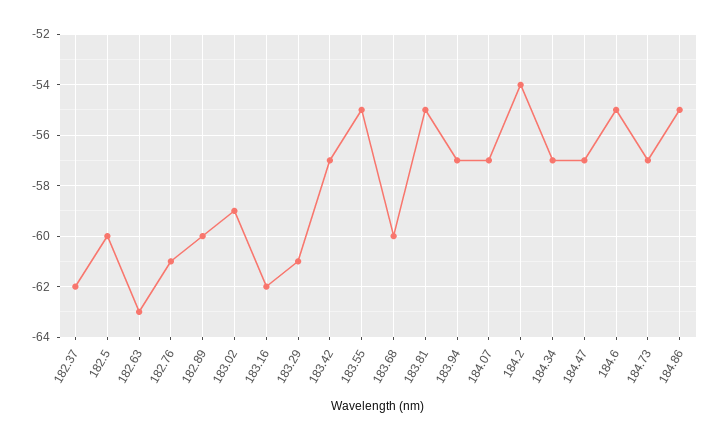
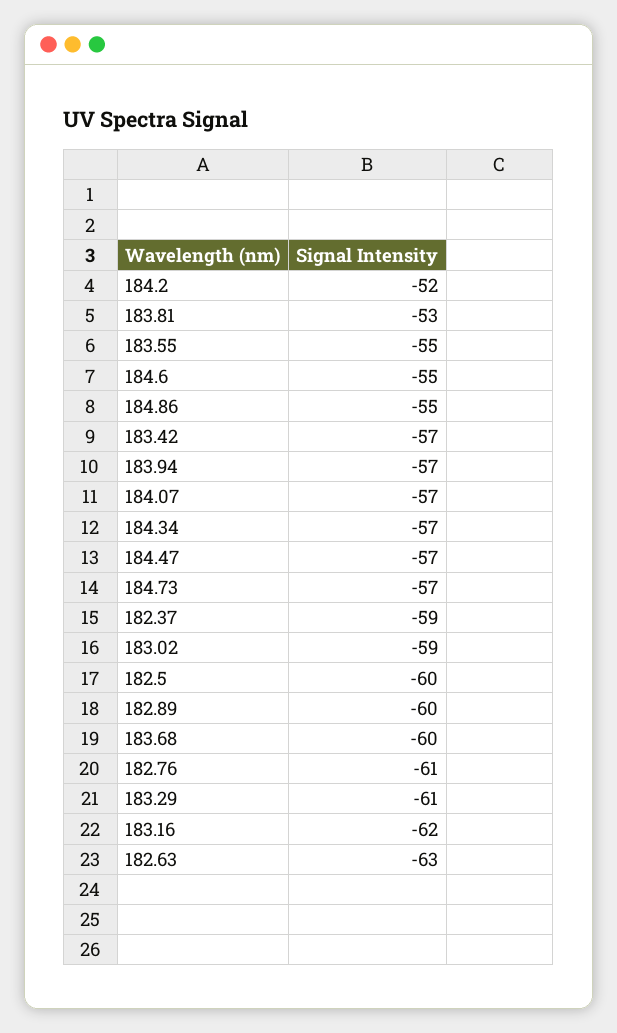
182.37: -62 -> -59
183.81: -55 -> -53
184.2: -54 -> -52

